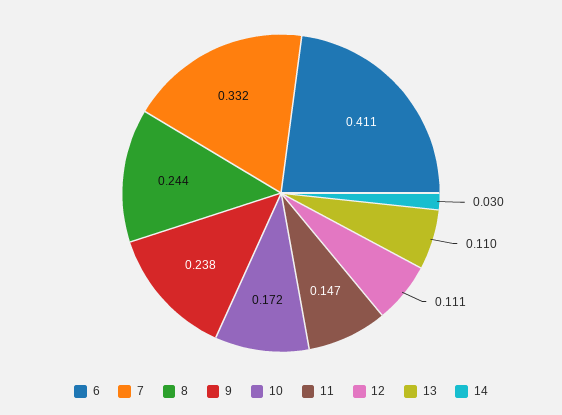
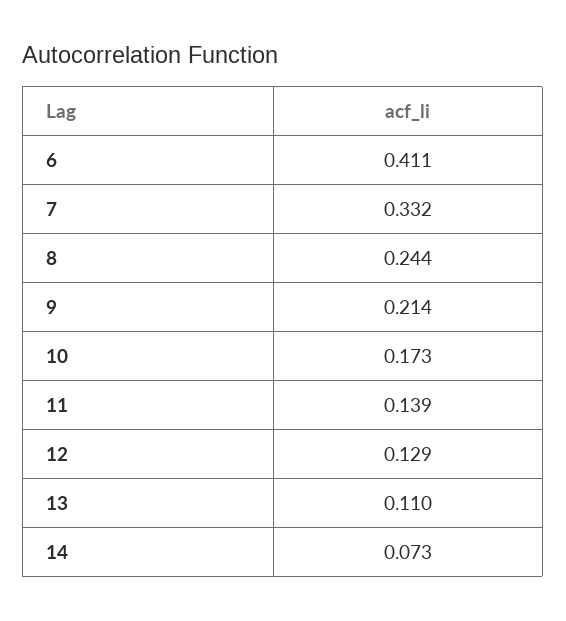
9: 0.238 -> 0.214
10: 0.172 -> 0.173
11: 0.147 -> 0.139
12: 0.111 -> 0.129
14: 0.03 -> 0.073

